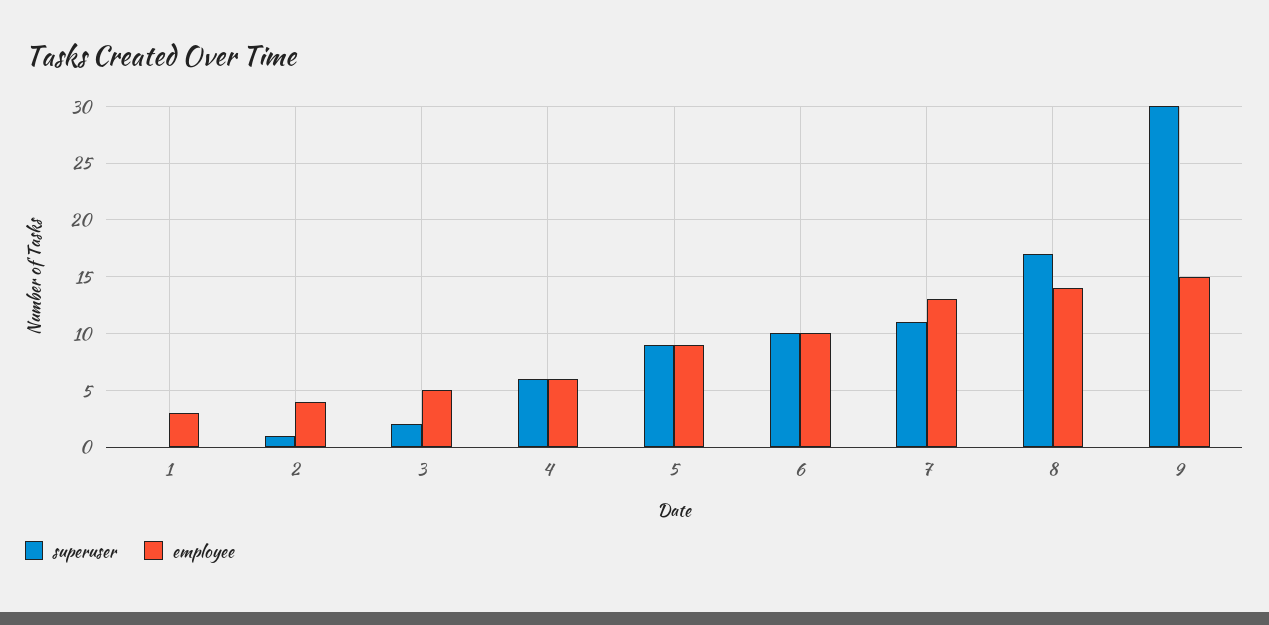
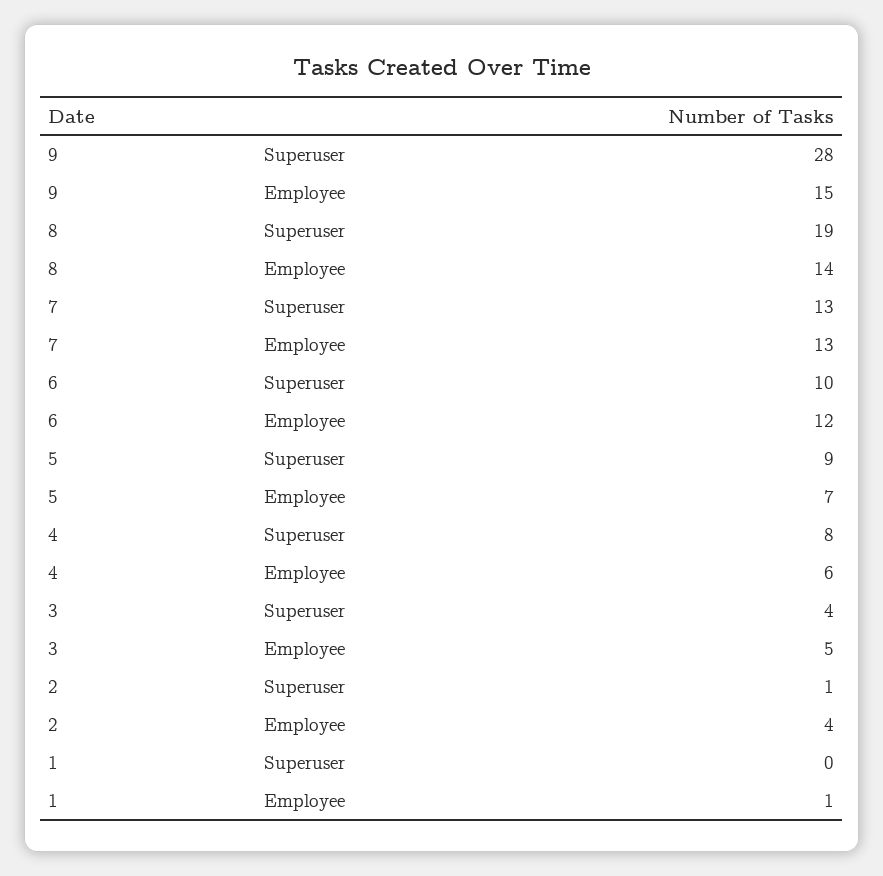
employee, 1: 3 -> 1
superuser, 3: 2 -> 4
superuser, 4: 6 -> 8
employee, 5: 9 -> 7
employee, 6: 10 -> 12
superuser, 7: 11 -> 13
superuser, 8: 17 -> 19
superuser, 9: 30 -> 28

